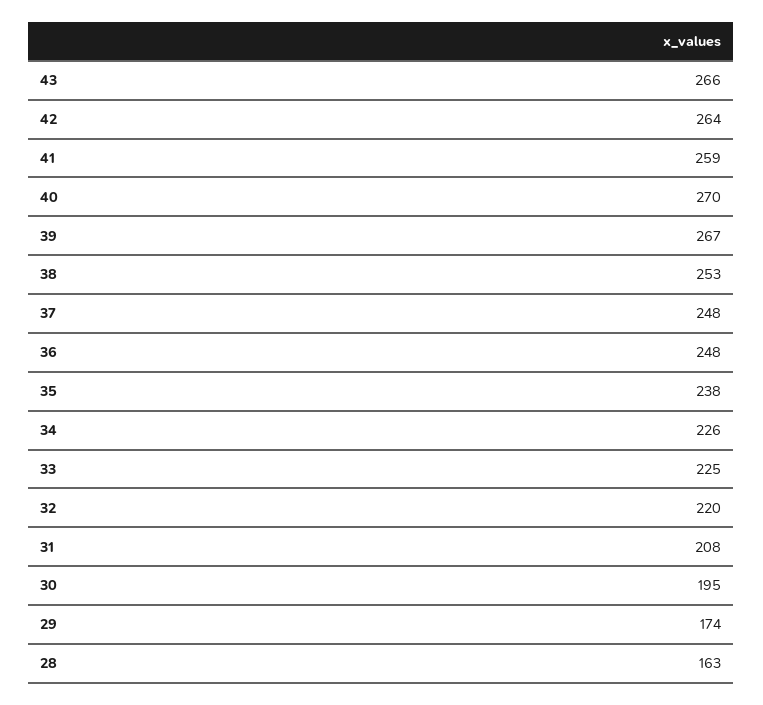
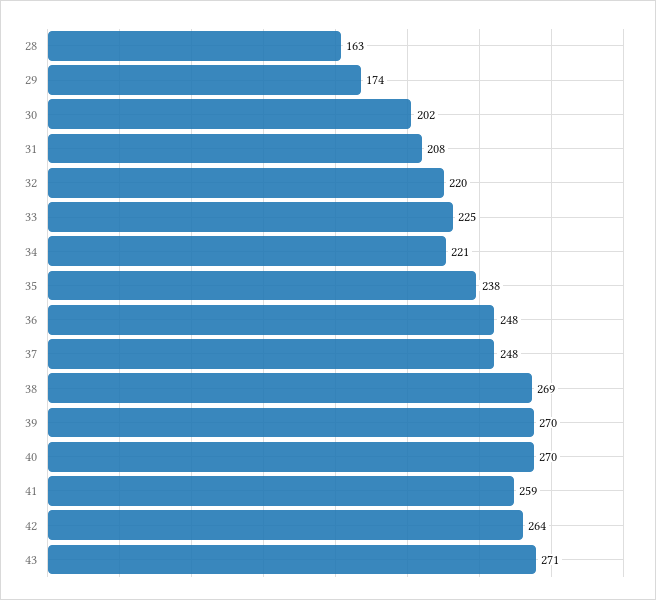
43: 266 -> 271
39: 267 -> 270
38: 253 -> 269
34: 226 -> 221
30: 195 -> 202

